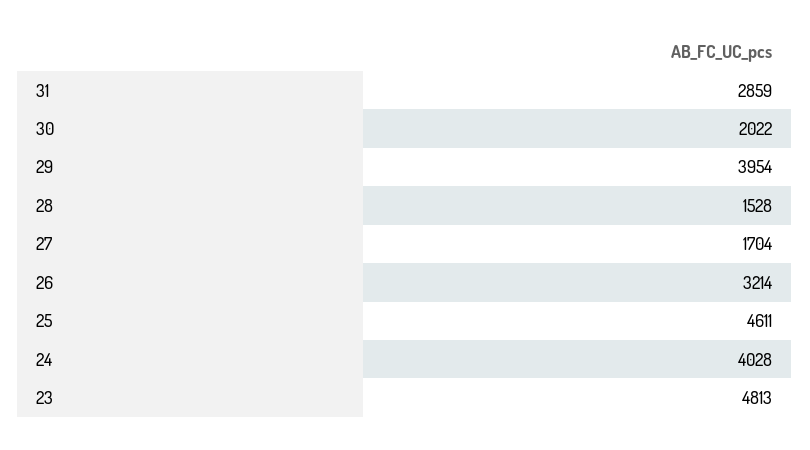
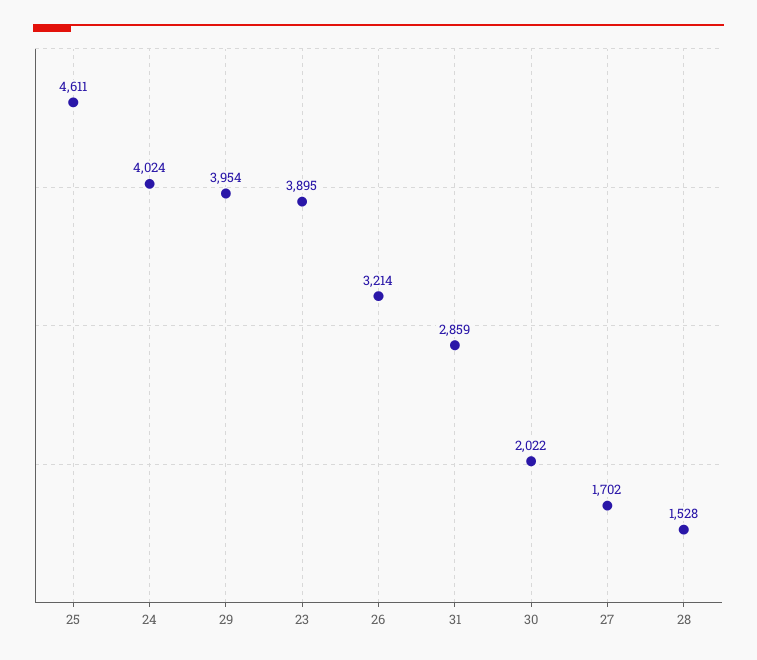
27: 1704 -> 1702
24: 4028 -> 4024
23: 4813 -> 3895

